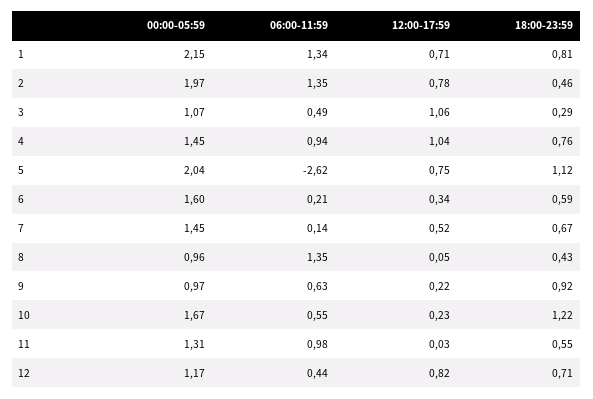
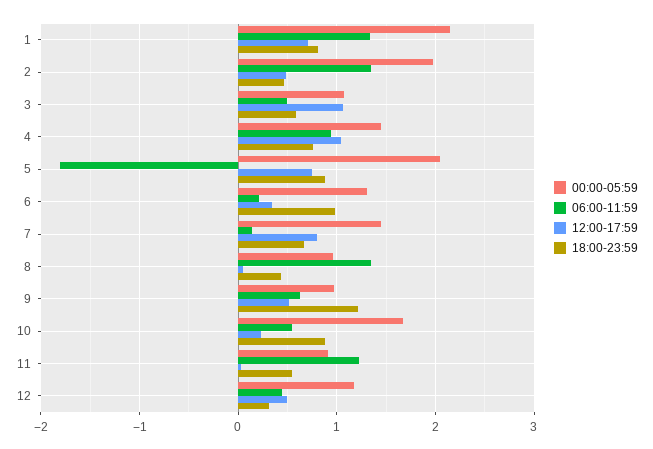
12:00-17:59, 2: 0.78 -> 0.5
18:00-23:59, 3: 0.29 -> 0.6
06:00-11:59, 5: -2.62 -> -1.8
18:00-23:59, 5: 1.12 -> 0.9
00:00-05:59, 6: 1.6 -> 1.3
18:00-23:59, 6: 0.59 -> 1
12:00-17:59, 7: 0.52 -> 0.8
12:00-17:59, 9: 0.22 -> 0.5
18:00-23:59, 9: 0.92 -> 1.2
18:00-23:59, 10: 1.22 -> 0.9
00:00-05:59, 11: 1.31 -> 0.9
06:00-11:59, 11: 0.98 -> 1.2
12:00-17:59, 12: 0.82 -> 0.5
18:00-23:59, 12: 0.71 -> 0.3

